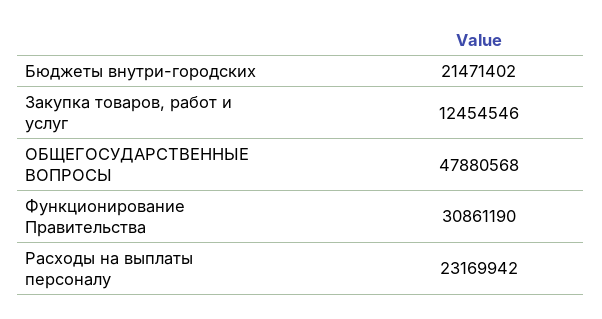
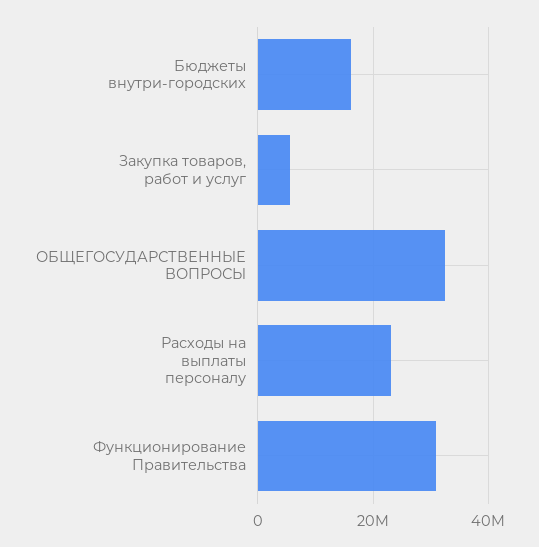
Бюджеты внутри-городских: 21471402 -> 16000000
Закупка товаров, работ и услуг: 12454546 -> 6000000
ОБЩЕГОСУДАРСТВЕННЫЕ ВОПРОСЫ: 47880568 -> 32000000

